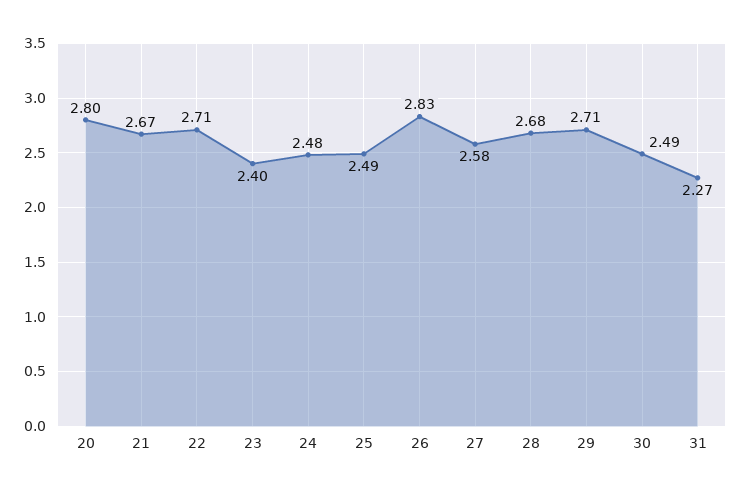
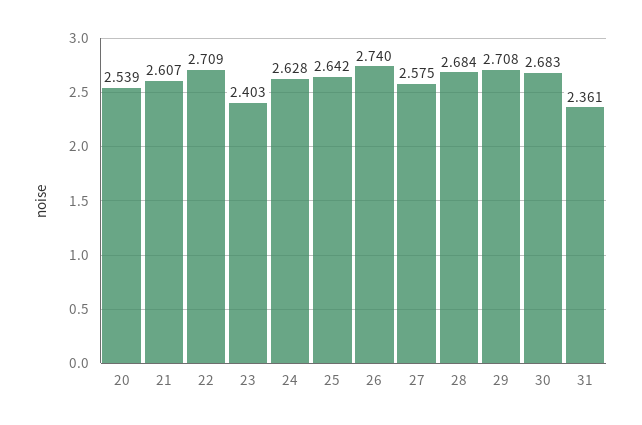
20: 2.8 -> 2.539
21: 2.67 -> 2.607
24: 2.48 -> 2.628
25: 2.49 -> 2.642
26: 2.83 -> 2.74
30: 2.49 -> 2.683
31: 2.27 -> 2.361

